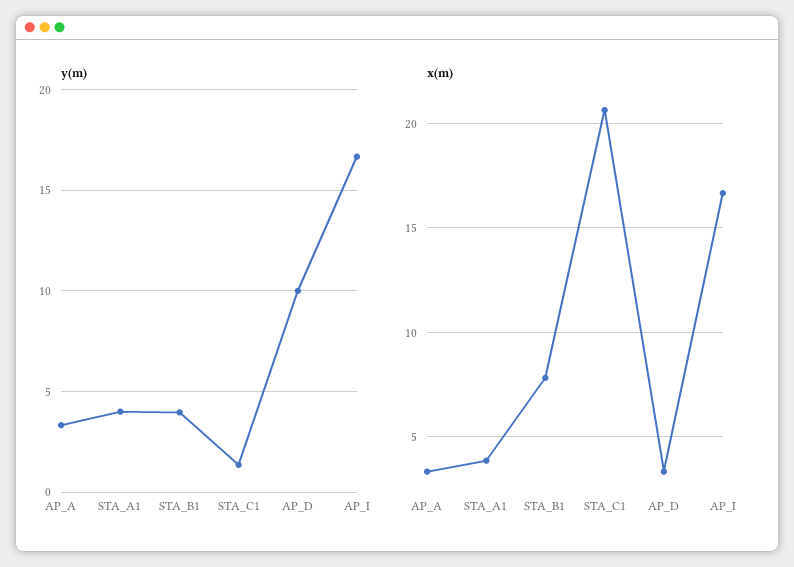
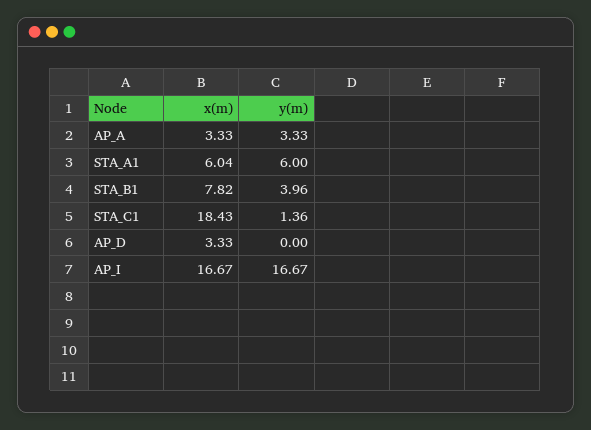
y(m), STA_A1: 4 -> 6
y(m), AP_D: 10 -> 0
x(m), STA_A1: 4 -> 6.04
x(m), STA_C1: 20.5 -> 18.43

